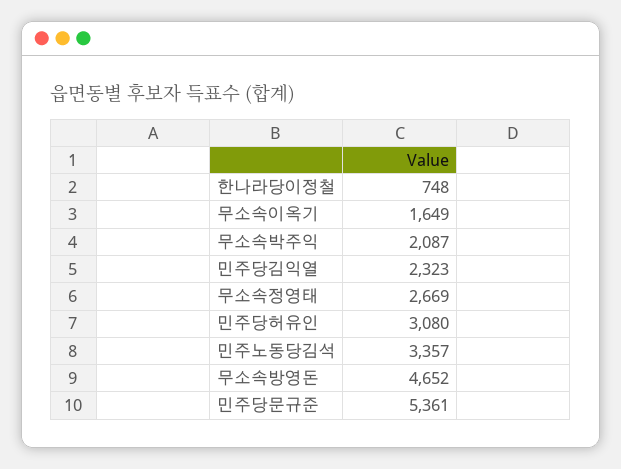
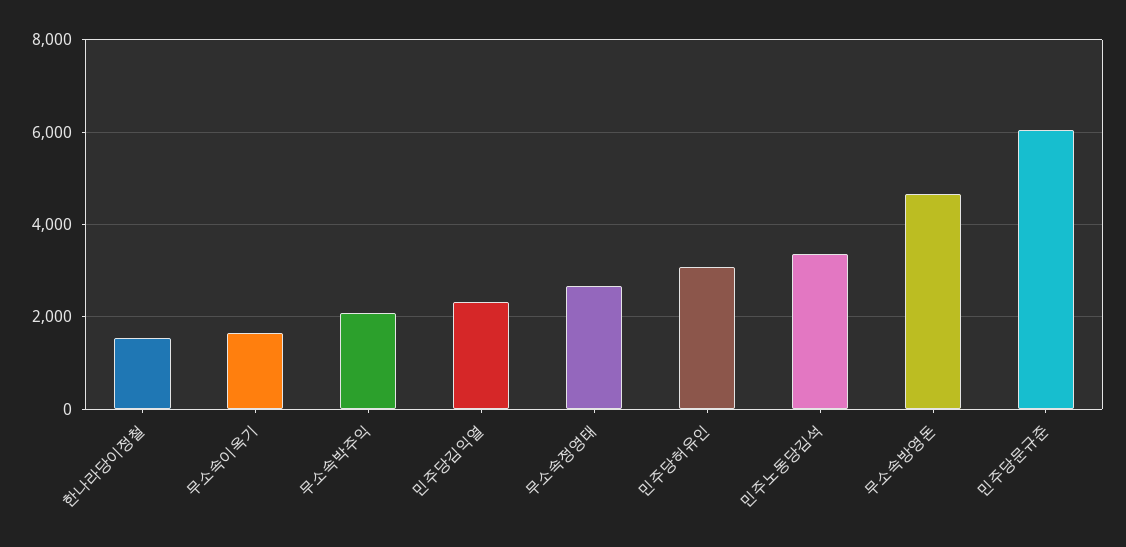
한나라당이정철: 748 -> 1600
민주당문규준: 5361 -> 6000

